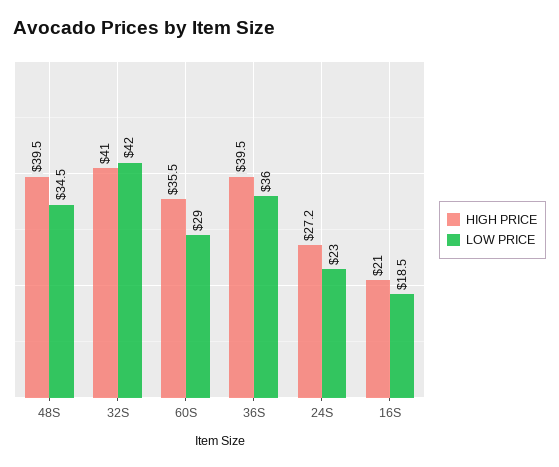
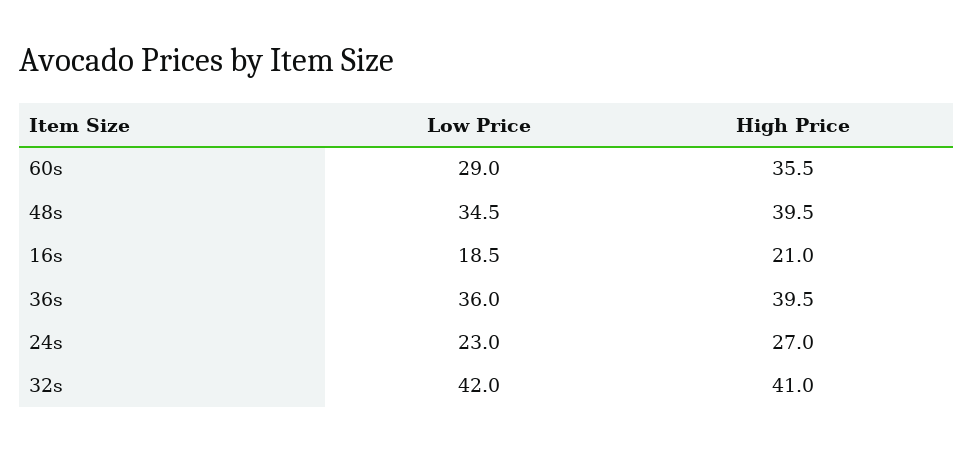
HIGH PRICE, 24S: 27.2 -> 27

